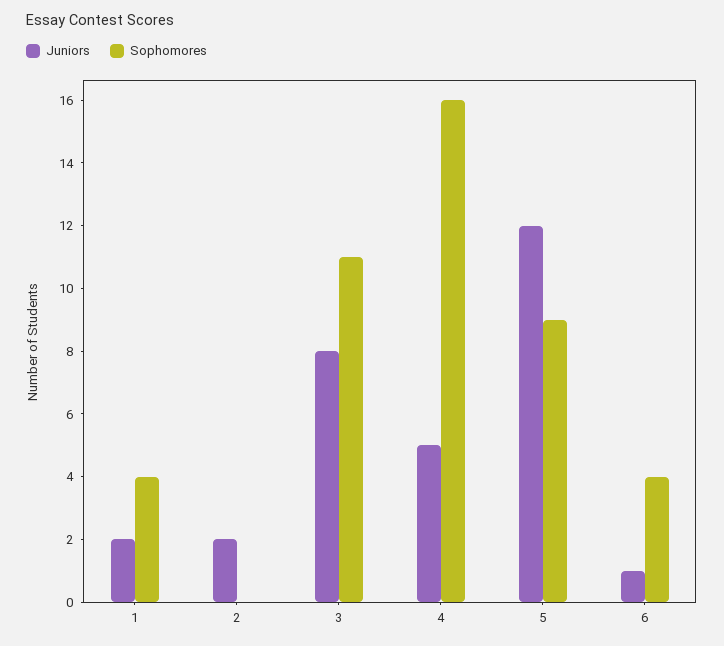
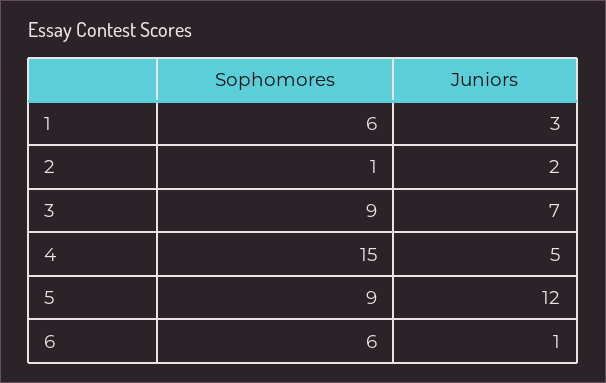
Juniors, 1: 2 -> 3
Sophomores, 1: 4 -> 6
Sophomores, 2: 0 -> 1
Juniors, 3: 8 -> 7
Sophomores, 3: 11 -> 9
Sophomores, 4: 16 -> 15
Sophomores, 6: 4 -> 6

